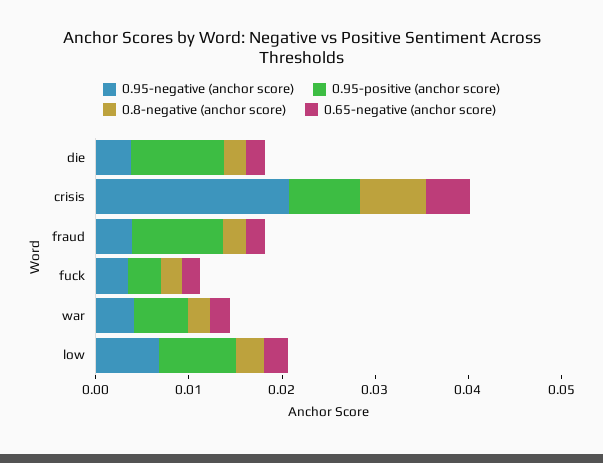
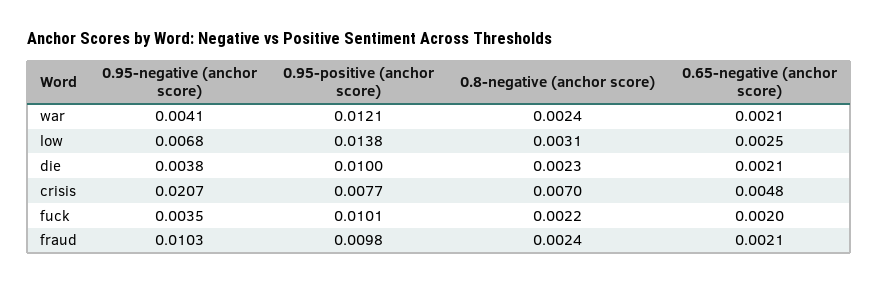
0.95-negative (anchor score), fraud: 0.004 -> 0.0103
0.95-positive (anchor score), fuck: 0.004 -> 0.0101
0.95-positive (anchor score), war: 0.006 -> 0.0121
0.95-positive (anchor score), low: 0.008 -> 0.0138

